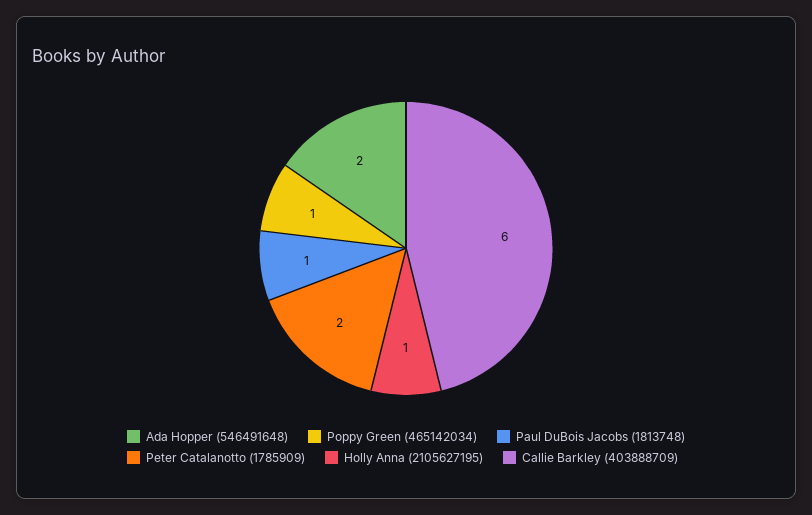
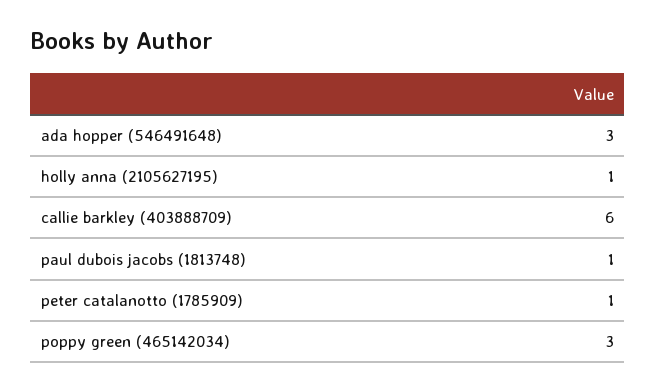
Ada Hopper (546491648): 2 -> 3
Poppy Green (465142034): 1 -> 3
Peter Catalanotto (1785909): 2 -> 1

